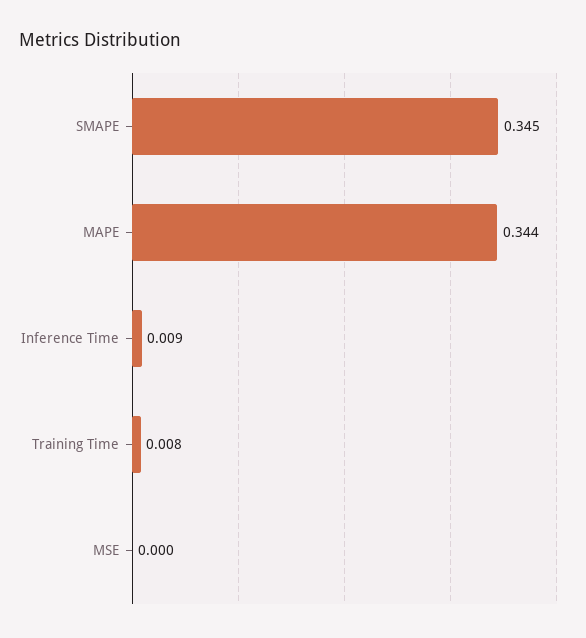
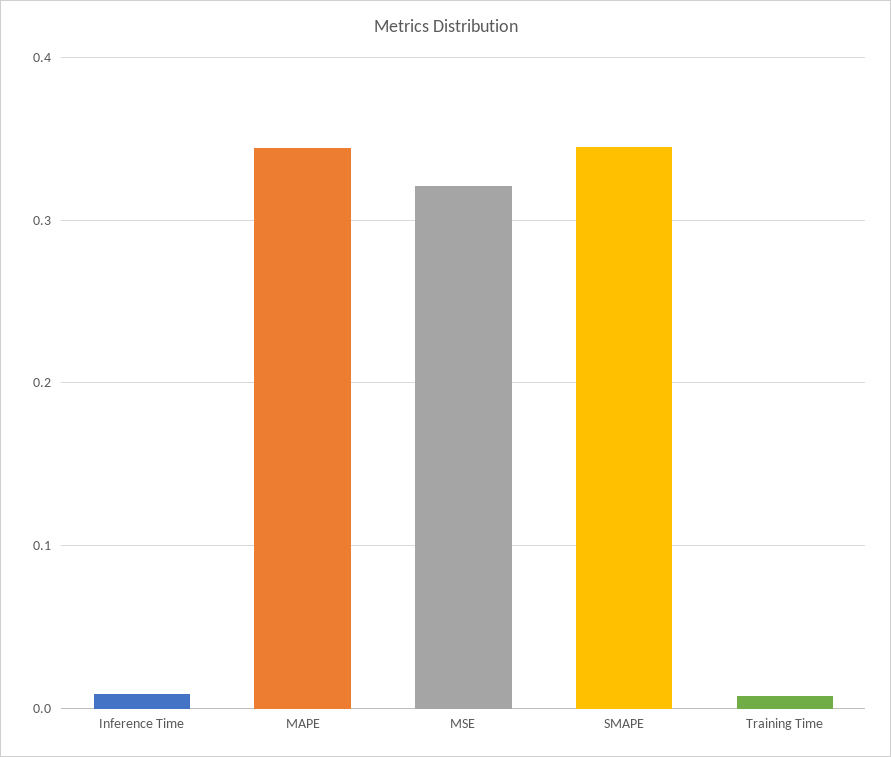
MSE: 0 -> 0.32

